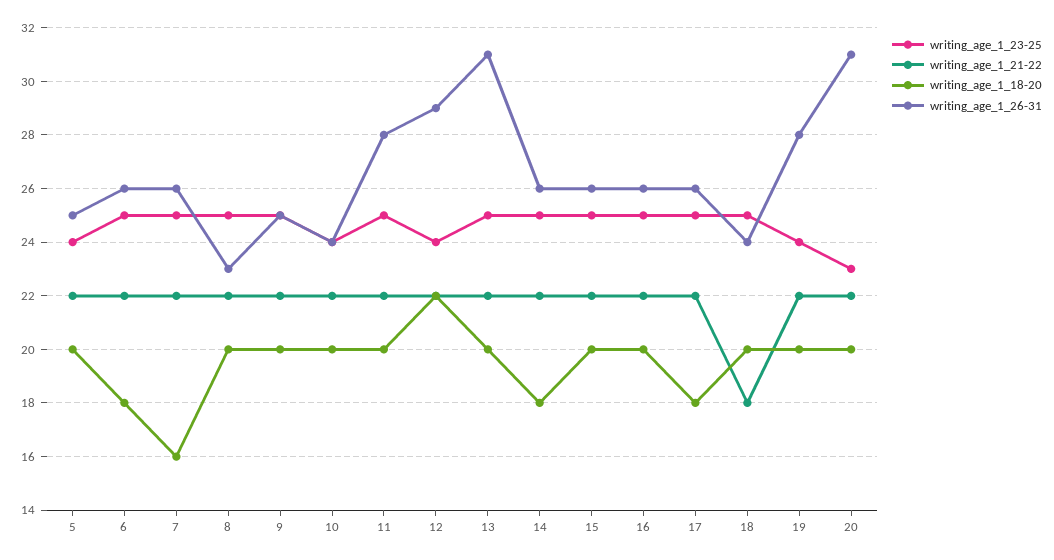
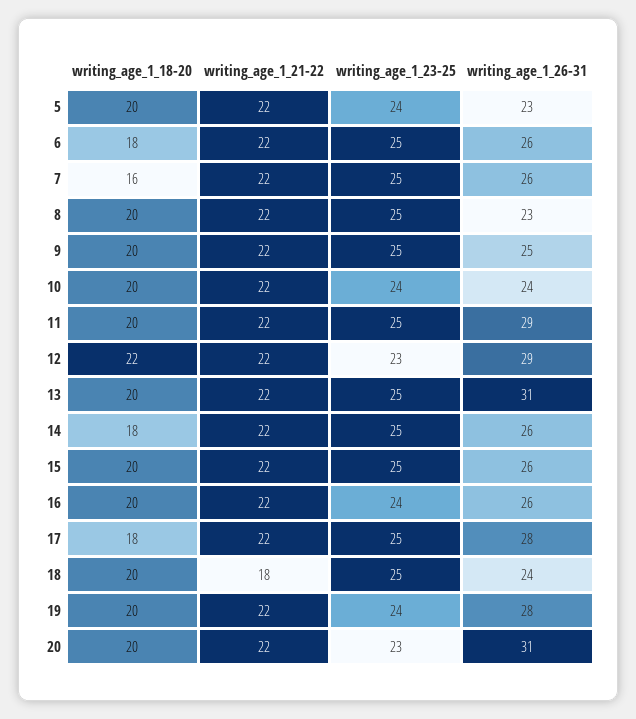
writing_age_1_26-31, 5: 25 -> 23
writing_age_1_26-31, 11: 28 -> 29
writing_age_1_23-25, 12: 24 -> 23
writing_age_1_23-25, 16: 25 -> 24
writing_age_1_26-31, 17: 26 -> 28

